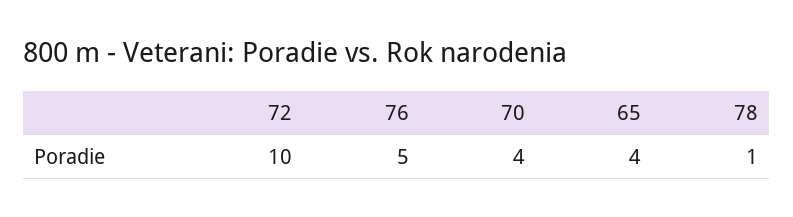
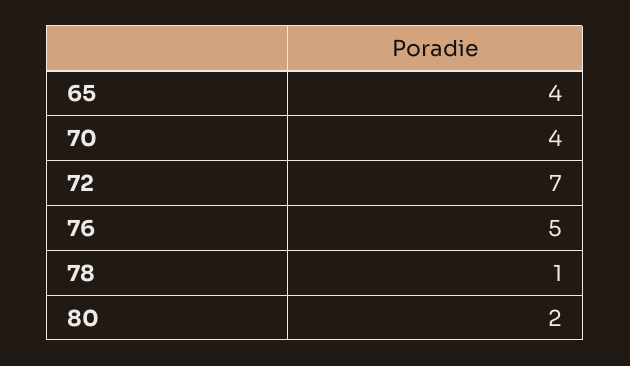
72: 10 -> 7
80: none -> 2

